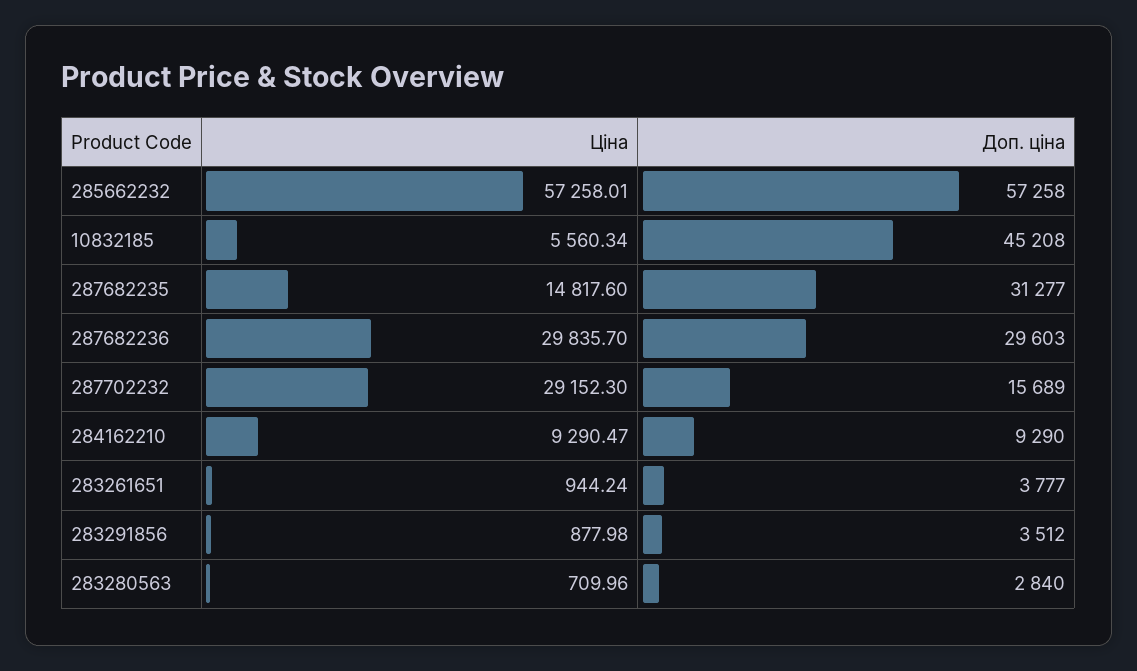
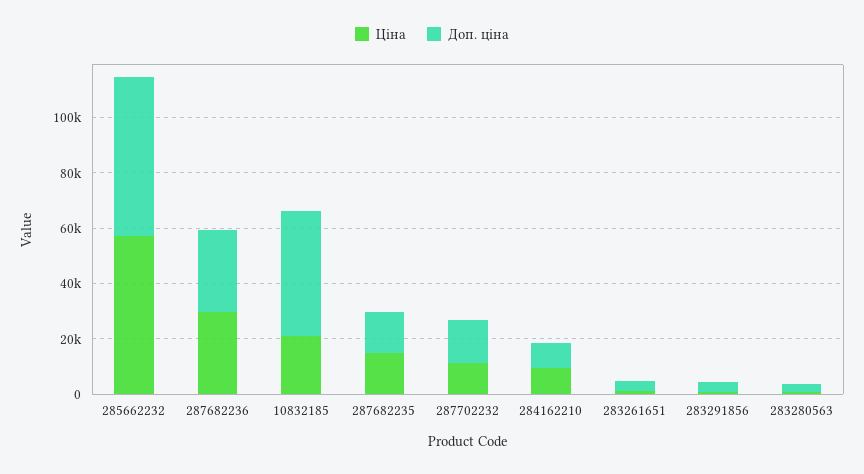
Ціна, 10832185: 5560.34 -> 20000
Доп. ціна, 287682235: 31277 -> 15000
Ціна, 287702232: 29152.3 -> 10000

